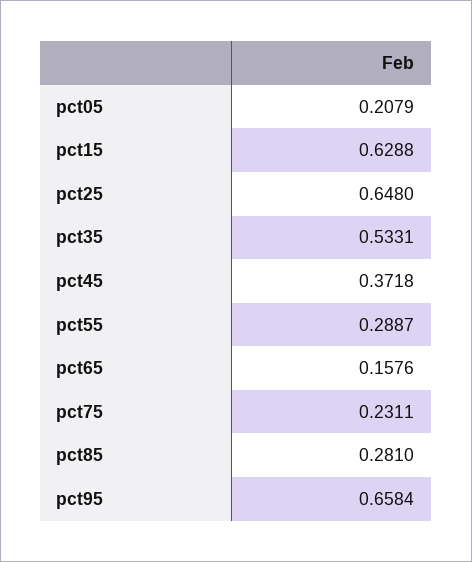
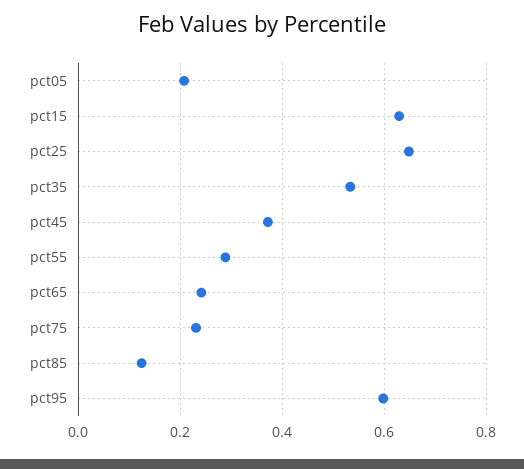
pct65: 0.1576 -> 0.24
pct85: 0.281 -> 0.12
pct95: 0.6584 -> 0.6

